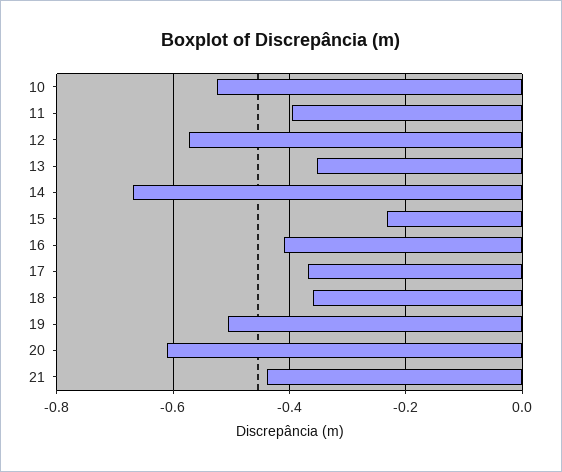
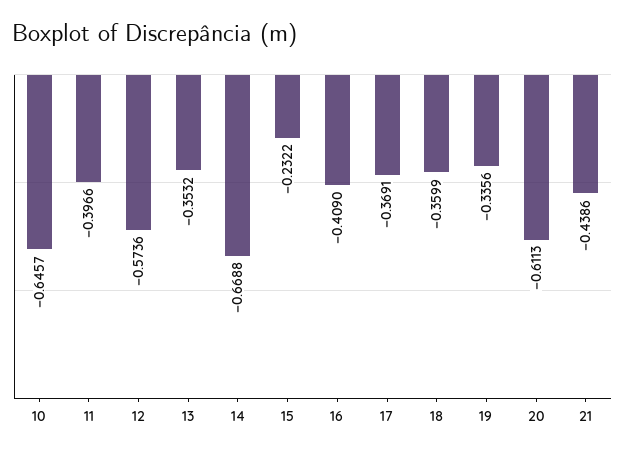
10: -0.52 -> -0.6457
19: -0.5 -> -0.3356

